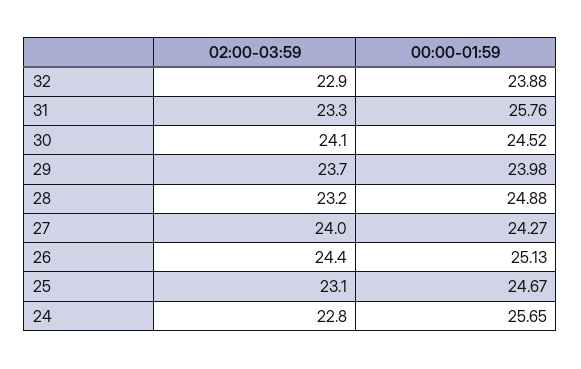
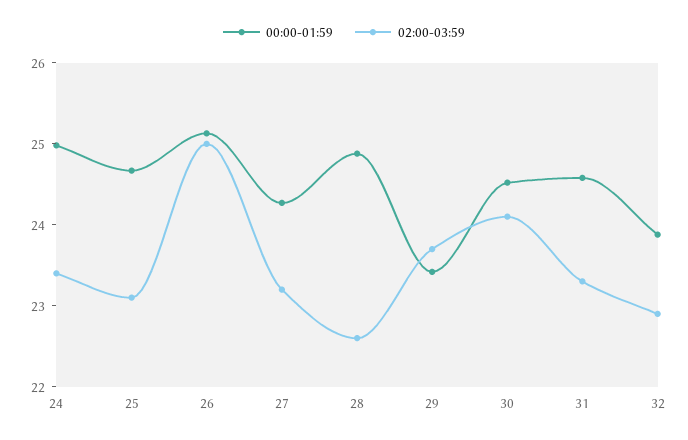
00:00-01:59, 31: 25.76 -> 24.6
00:00-01:59, 29: 23.98 -> 23.4
02:00-03:59, 28: 23.2 -> 22.6
02:00-03:59, 27: 24 -> 23.2
02:00-03:59, 26: 24.4 -> 25
02:00-03:59, 24: 22.8 -> 23.4
00:00-01:59, 24: 25.65 -> 25

